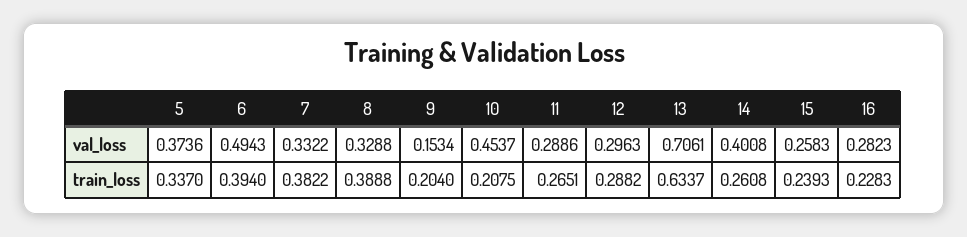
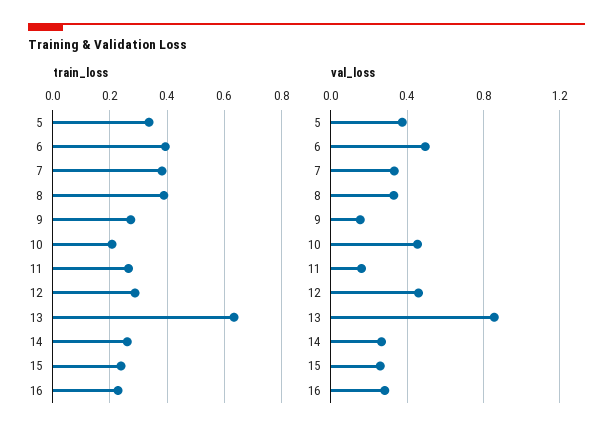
val_loss, 11: 0.2886 -> 0.15
val_loss, 12: 0.2963 -> 0.45
val_loss, 13: 0.7061 -> 0.85
val_loss, 14: 0.4008 -> 0.25
train_loss, 9: 0.204 -> 0.275

